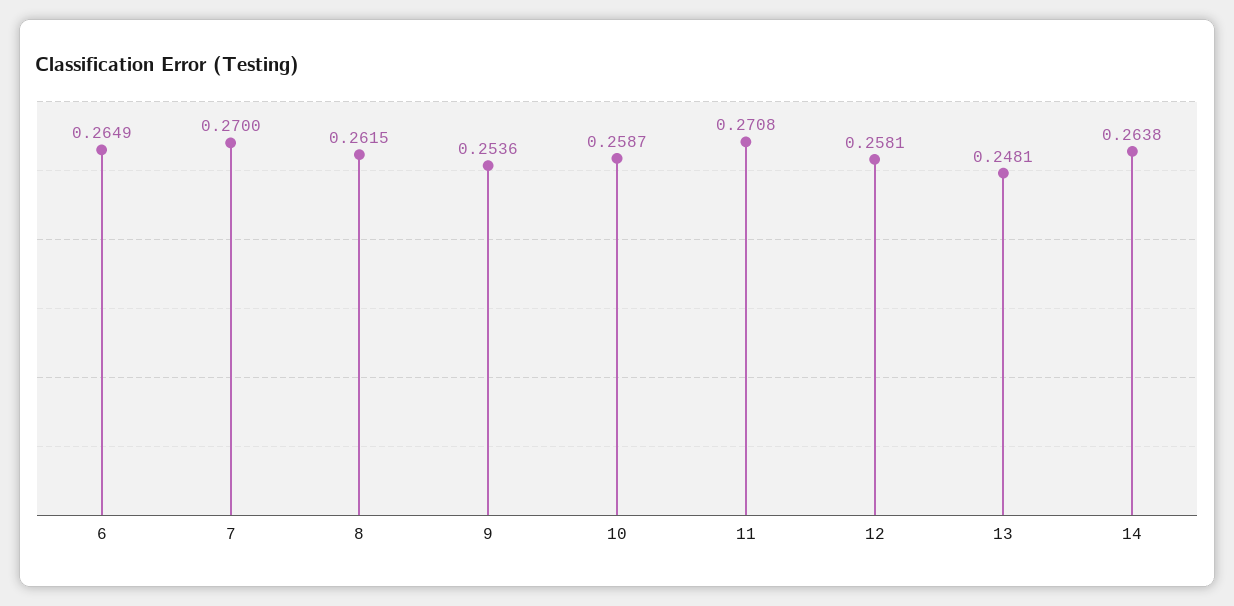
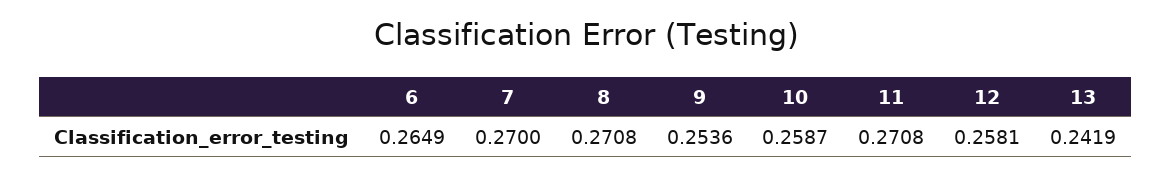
8: 0.2615 -> 0.2708
13: 0.2481 -> 0.2419
14: 0.2638 -> none

